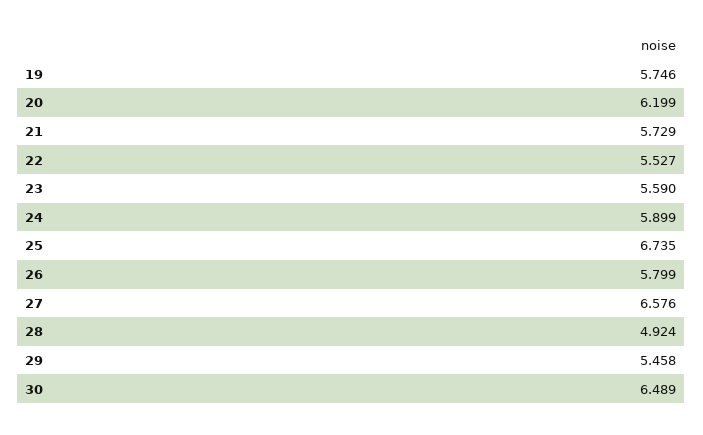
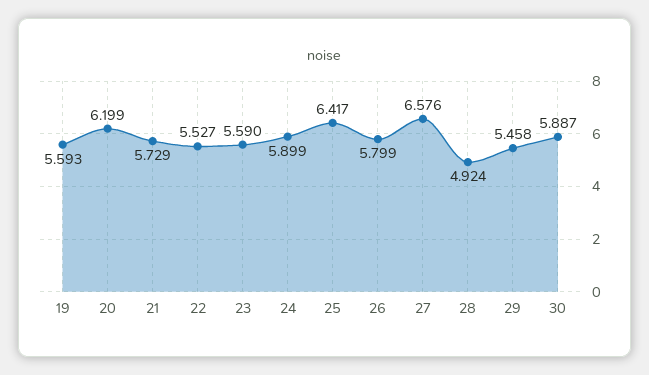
19: 5.746 -> 5.593
25: 6.735 -> 6.417
30: 6.489 -> 5.887

